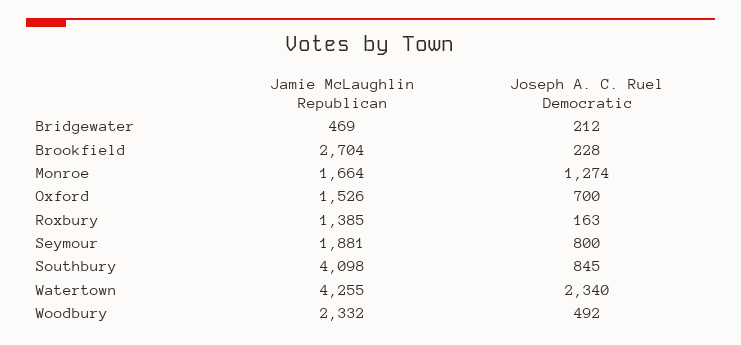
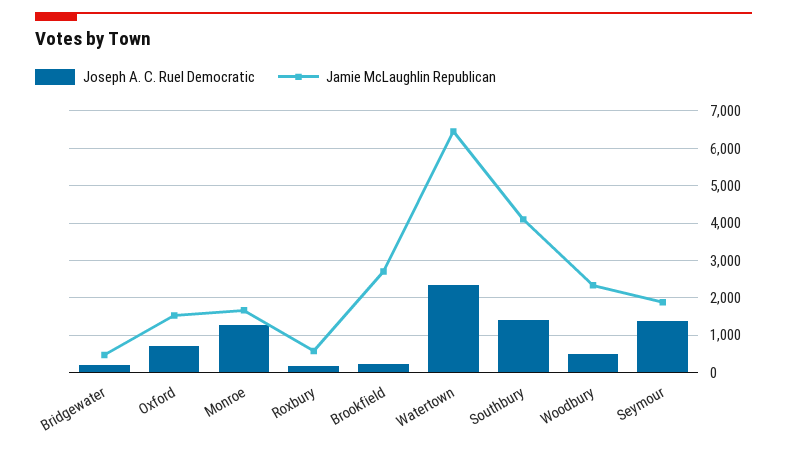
Jamie McLaughlin Republican, Roxbury: 1385 -> 600
Joseph A. C. Ruel Democratic, Seymour: 800 -> 1400
Joseph A. C. Ruel Democratic, Southbury: 845 -> 1400
Jamie McLaughlin Republican, Watertown: 4255 -> 6400

